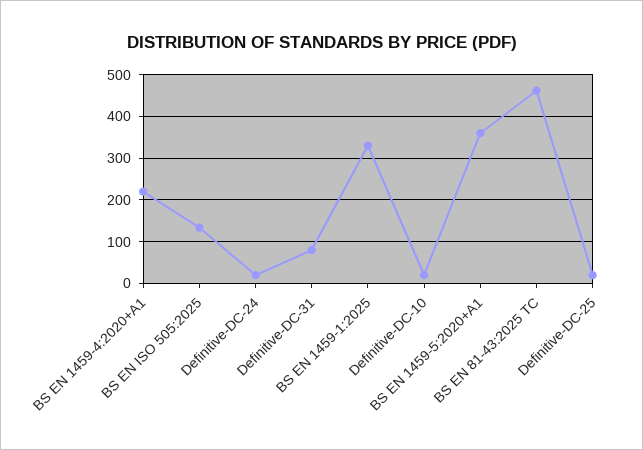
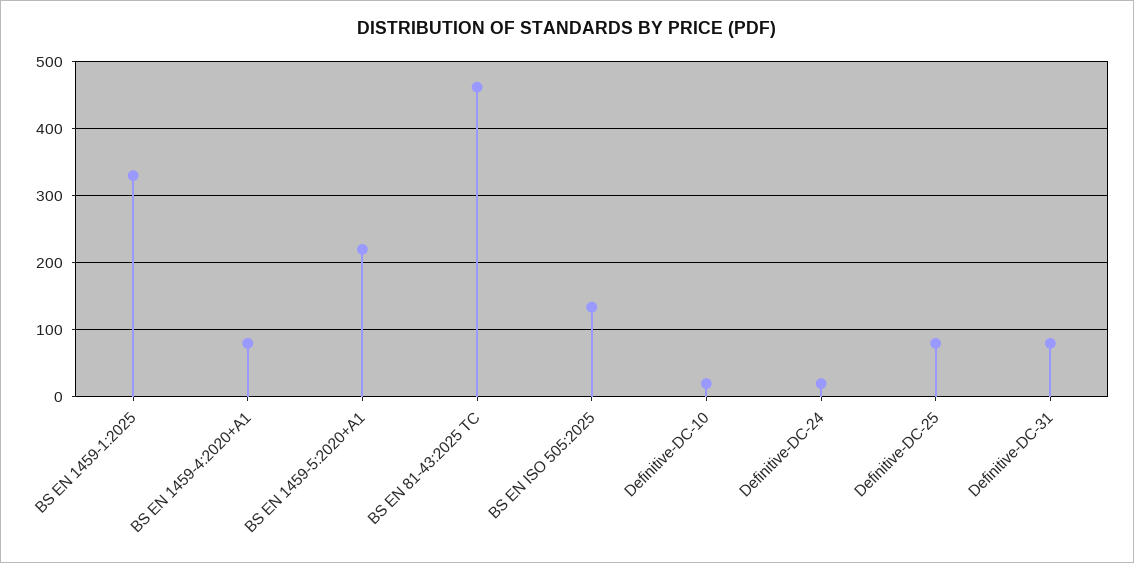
BS EN 1459-4:2020+A1: 220 -> 80
BS EN 1459-5:2020+A1: 360 -> 220
Definitive-DC-25: 20 -> 80

